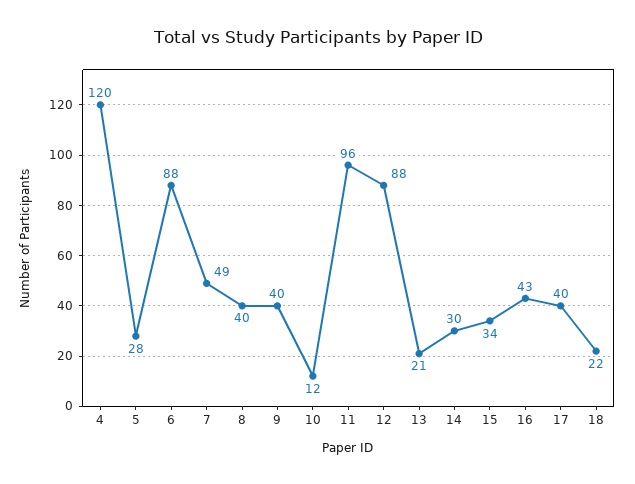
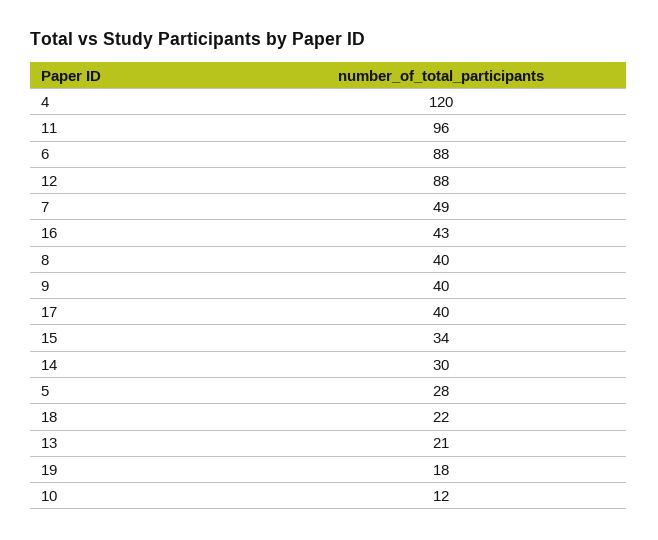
19: none -> 18

